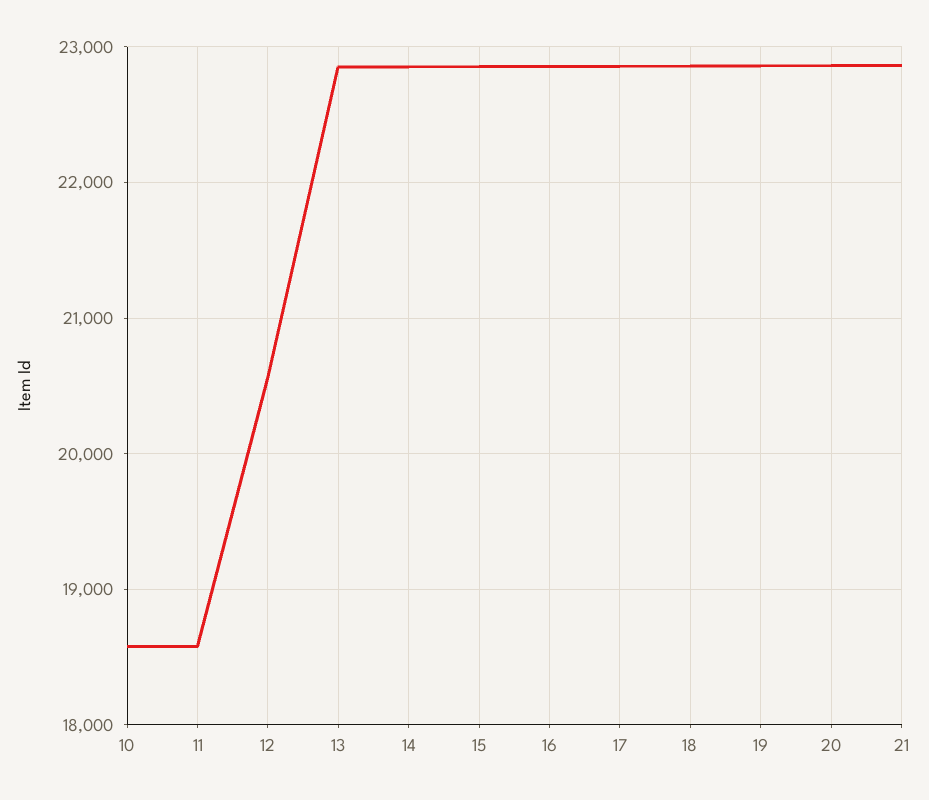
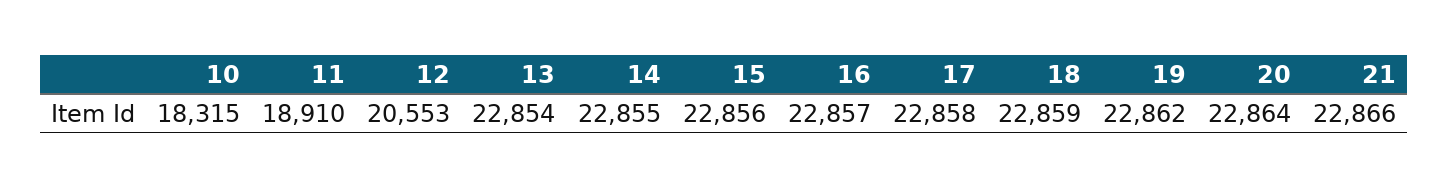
10: 18600 -> 18315
11: 18600 -> 18910

